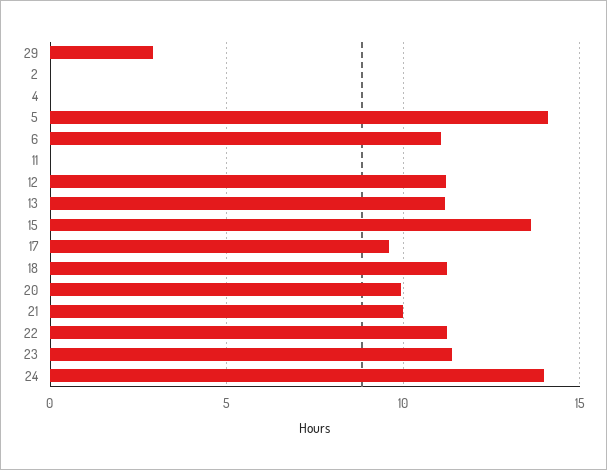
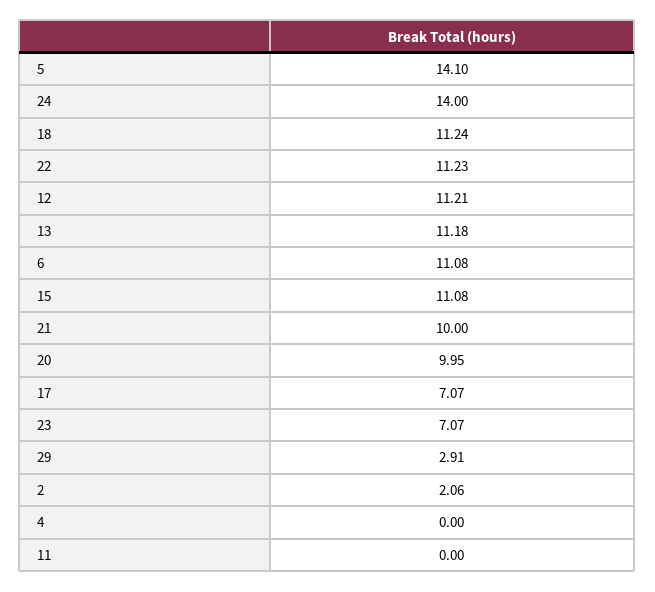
2: 0 -> 2.06
15: 13.5 -> 11.08
17: 9.5 -> 7.07
23: 11.5 -> 7.07

